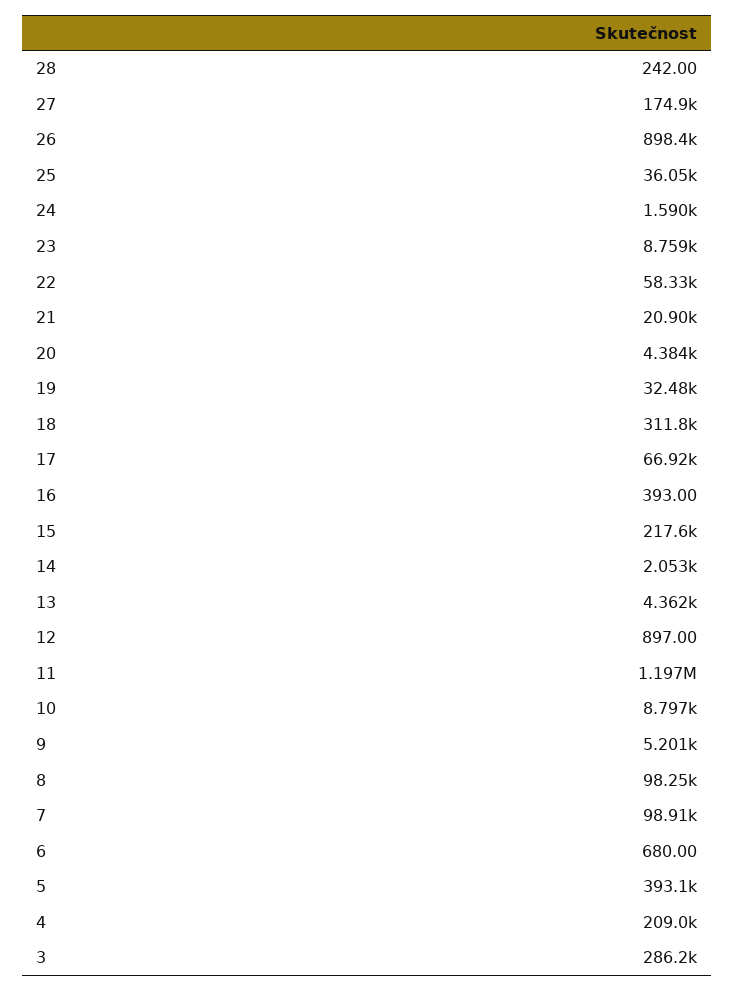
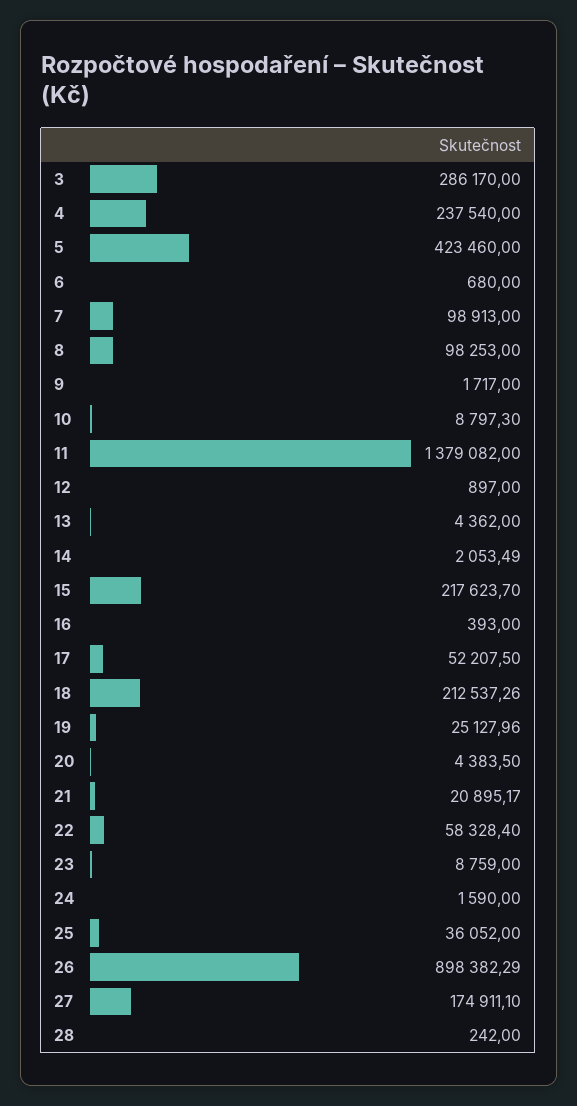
19: 32480 -> 25127.96
18: 311800 -> 212537.26
17: 66920 -> 52207.5
11: 1197000 -> 1379082
9: 5201 -> 1717
5: 393100 -> 423460
4: 209000 -> 237540

